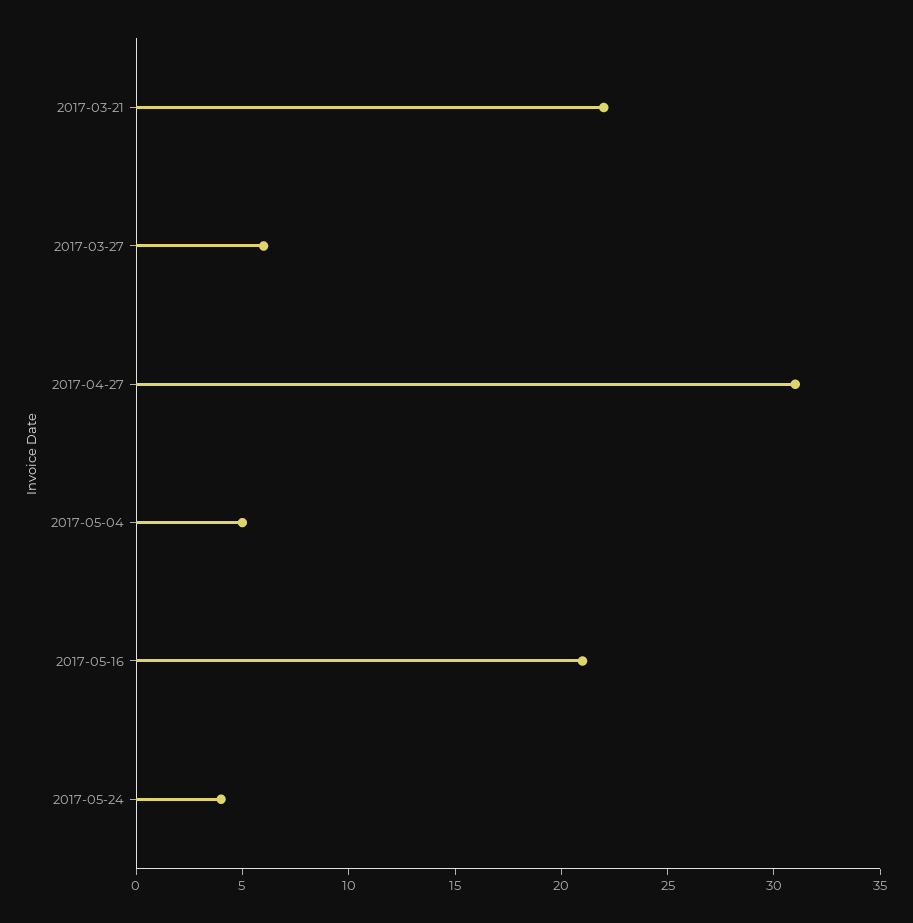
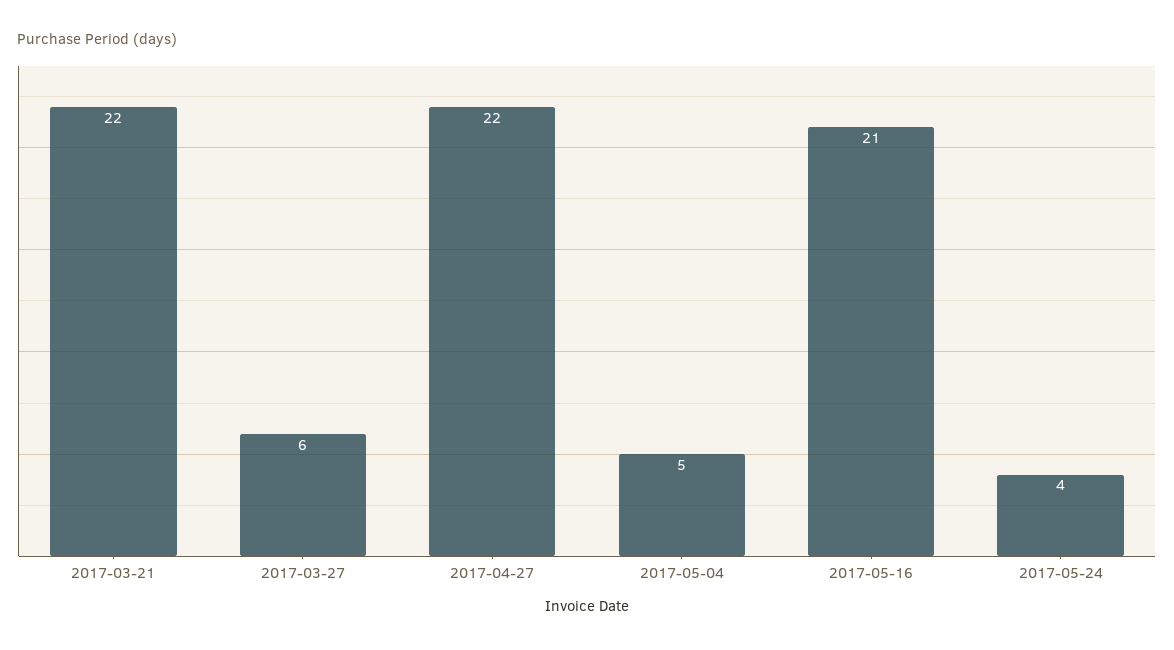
2017-04-27: 31 -> 22

